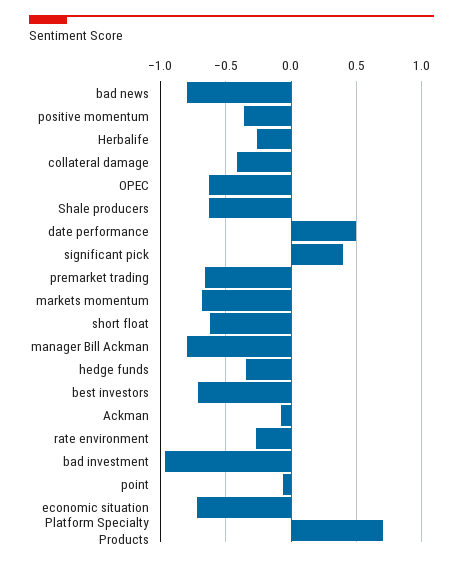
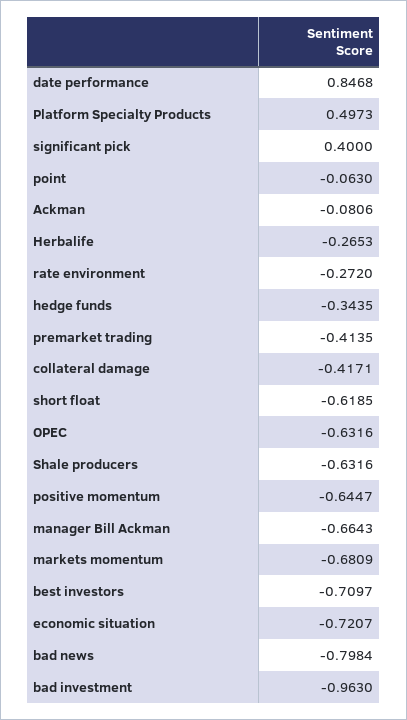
positive momentum: -0.35 -> -0.6447
date performance: 0.5 -> 0.8468
premarket trading: -0.65 -> -0.4135
manager Bill Ackman: -0.8 -> -0.6643
Platform Specialty Products: 0.7 -> 0.4973

